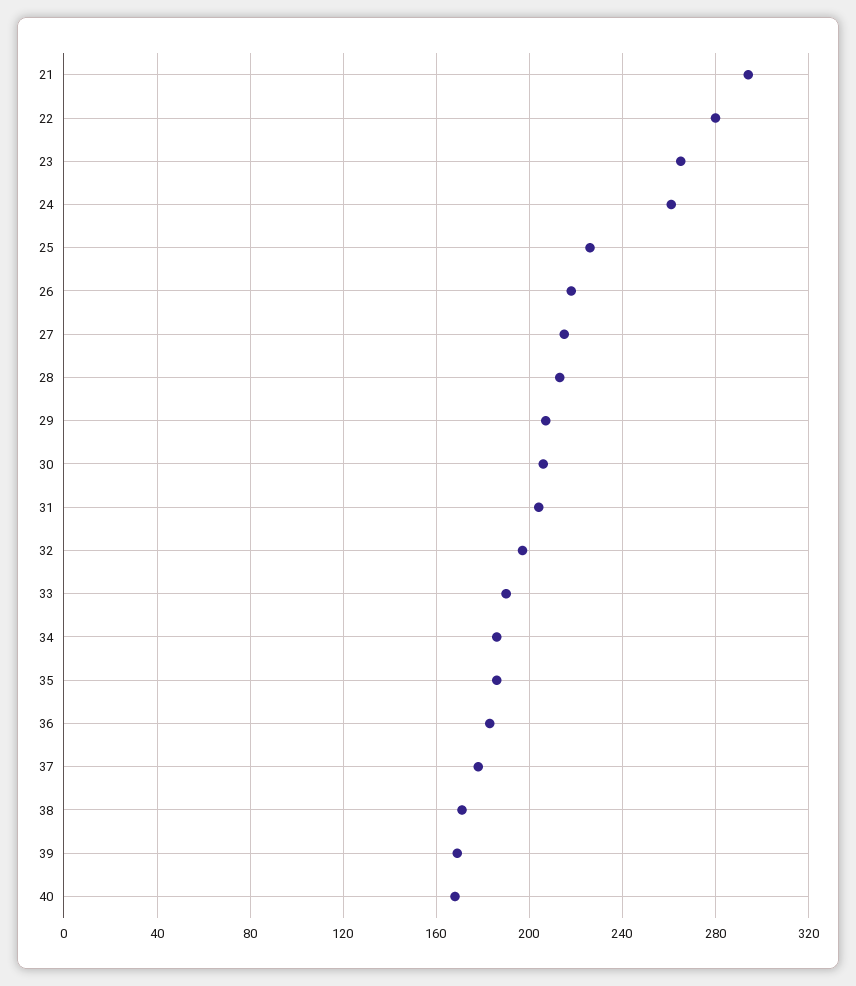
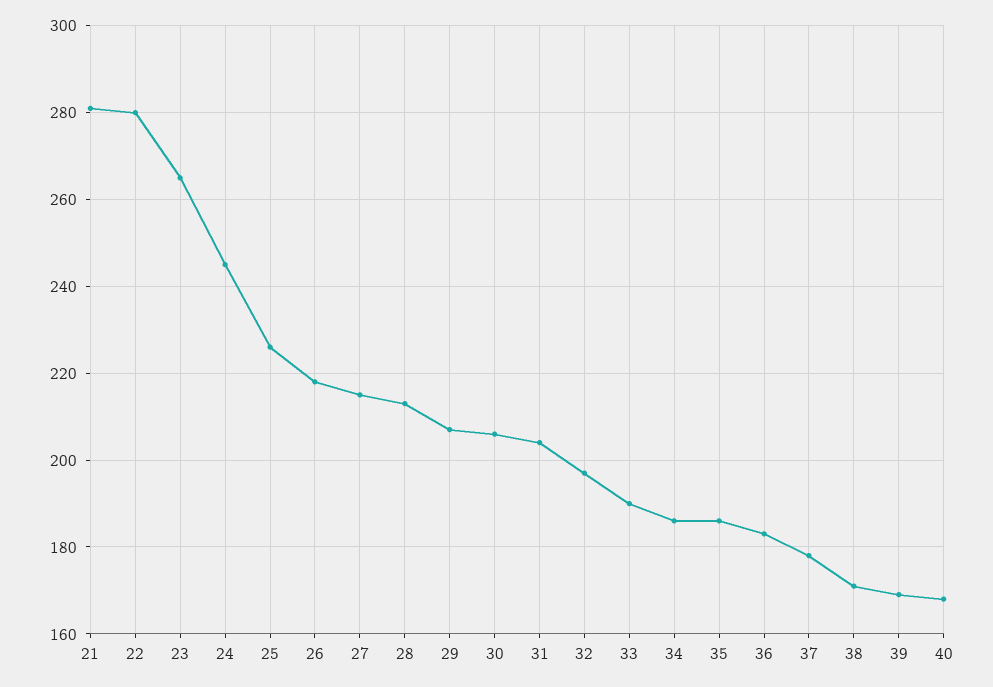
21: 295 -> 280
24: 260 -> 245

